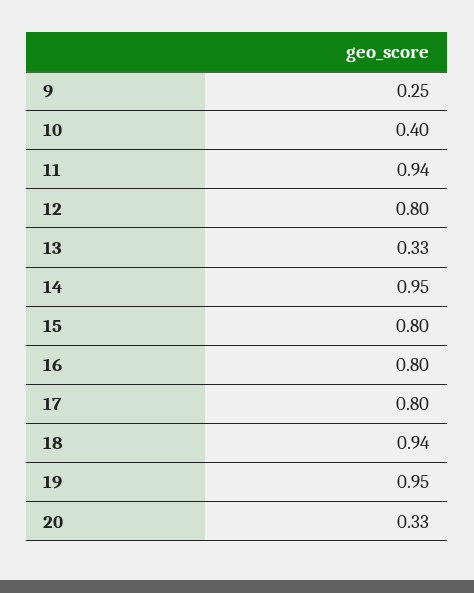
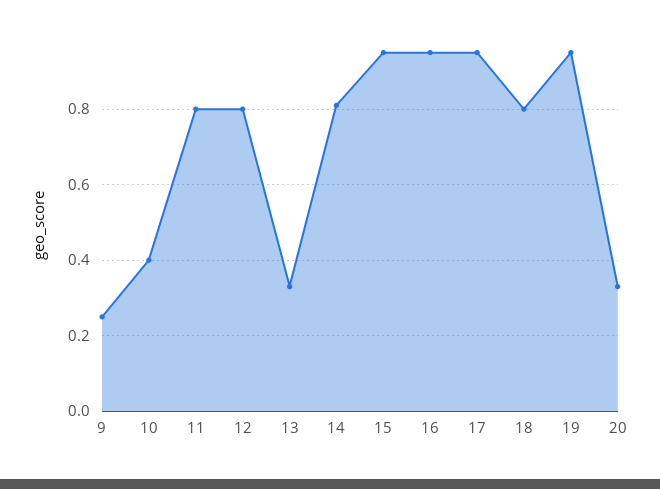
11: 0.94 -> 0.8
14: 0.95 -> 0.8
15: 0.8 -> 0.95
16: 0.8 -> 0.95
17: 0.8 -> 0.95
18: 0.94 -> 0.8

